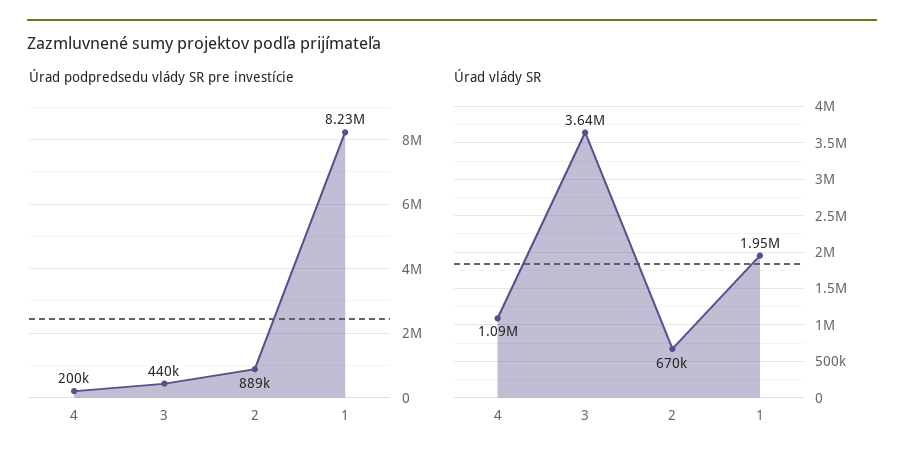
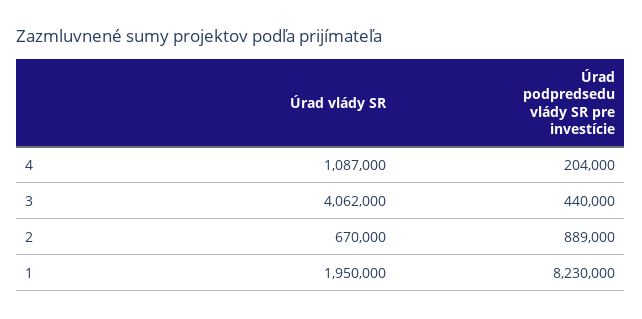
Úrad podpredsedu vlády SR pre investície, 4: 200000 -> 204000
Úrad vlády SR, 3: 3640000 -> 4062000

